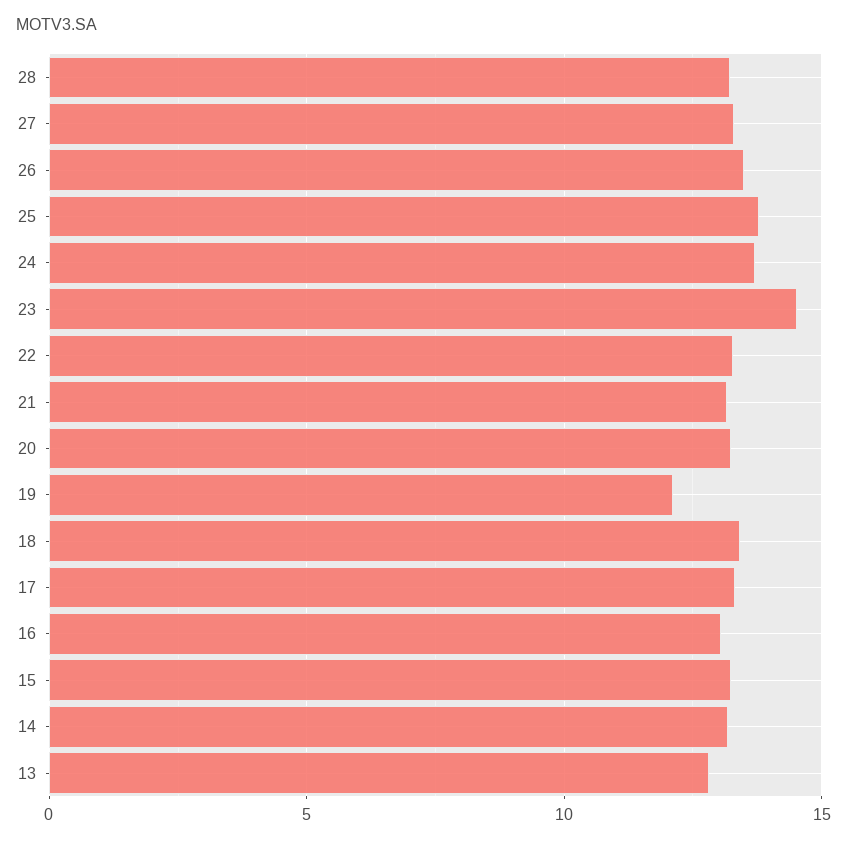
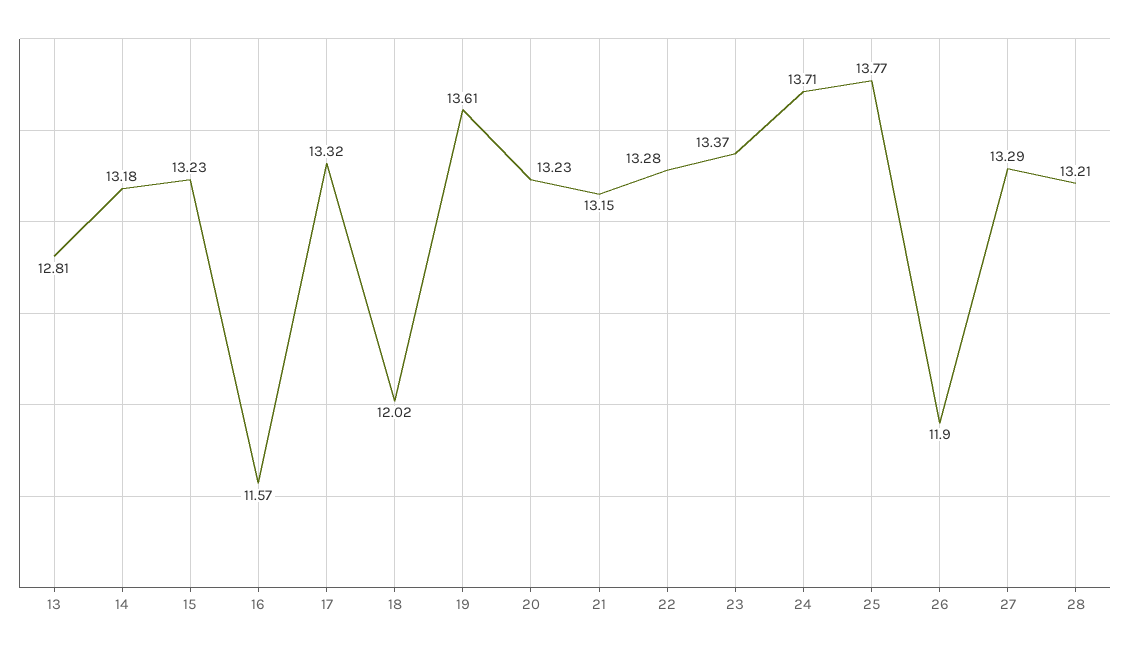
26: 13.5 -> 11.9
23: 14.5 -> 13.37
19: 12 -> 13.61
18: 13.5 -> 12.02
16: 13 -> 11.57

